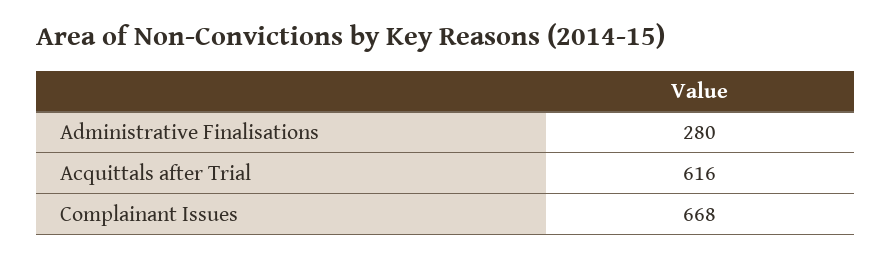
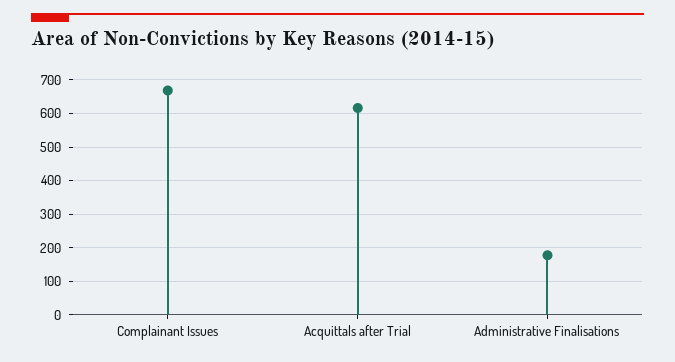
Administrative Finalisations: 280 -> 180

